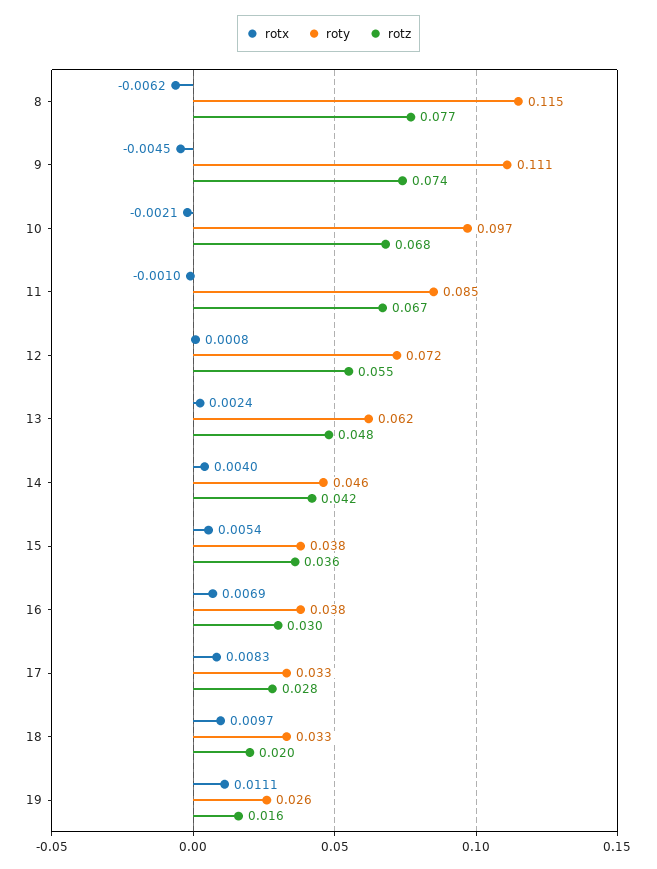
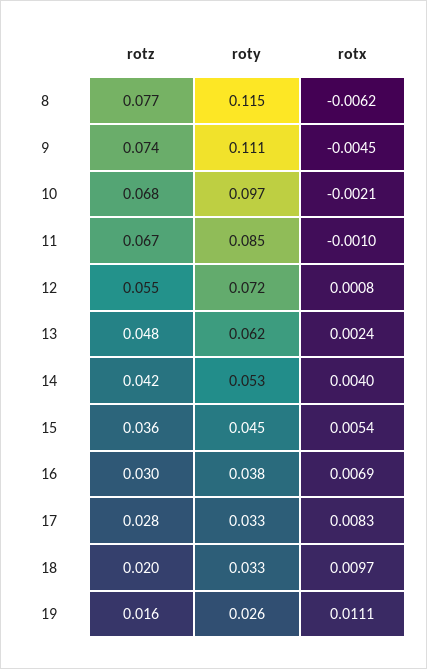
roty, 14: 0.046 -> 0.053
roty, 15: 0.038 -> 0.045

